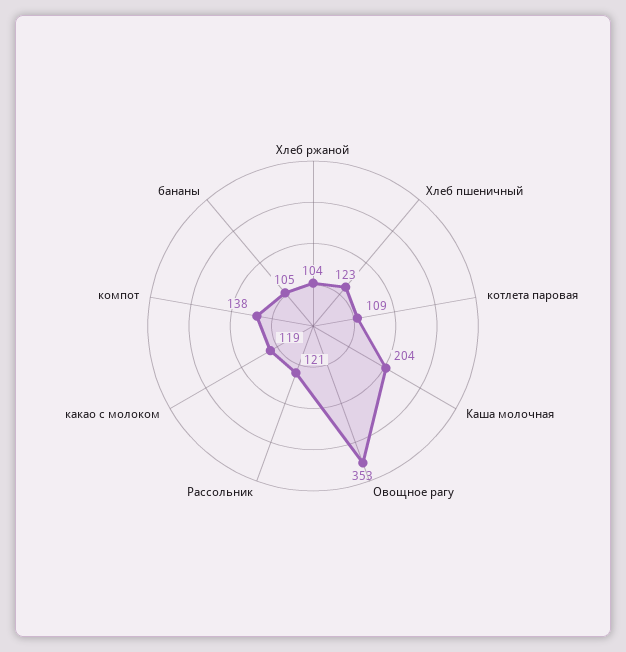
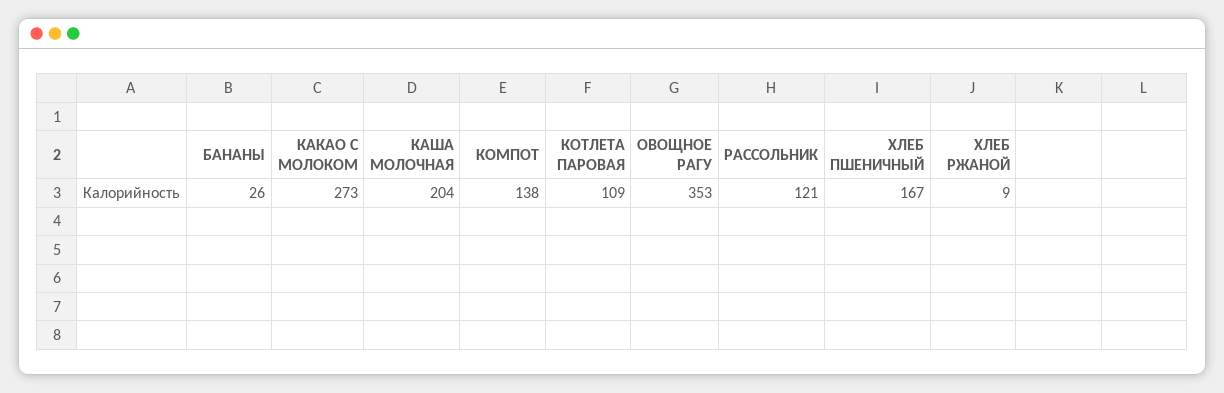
Хлеб ржаной: 104 -> 9
Хлеб пшеничный: 123 -> 167
какао с молоком: 119 -> 273
бананы: 105 -> 26

